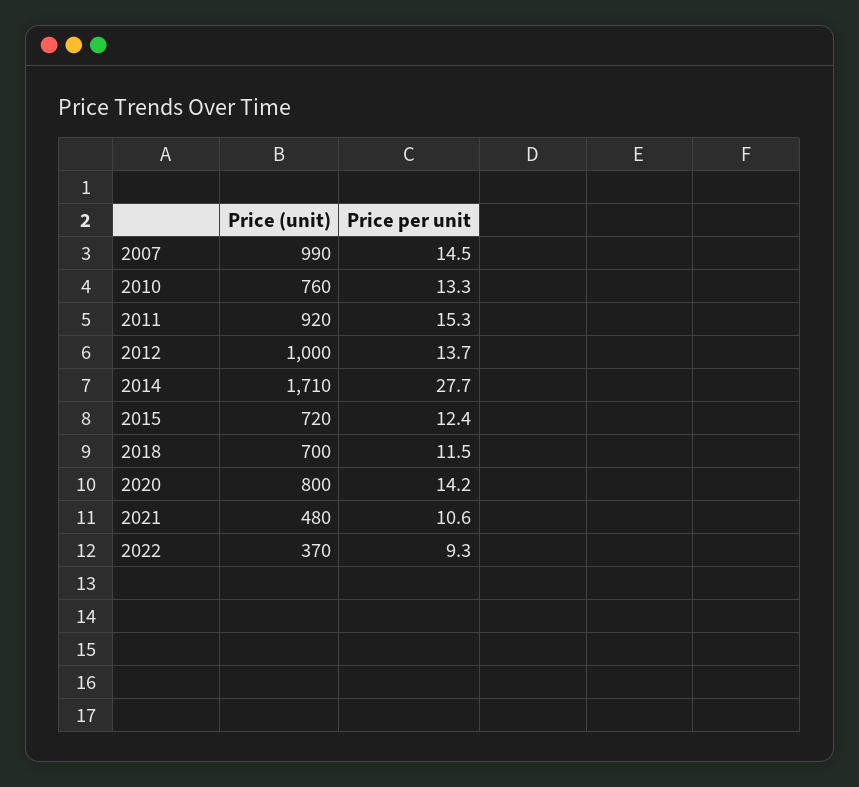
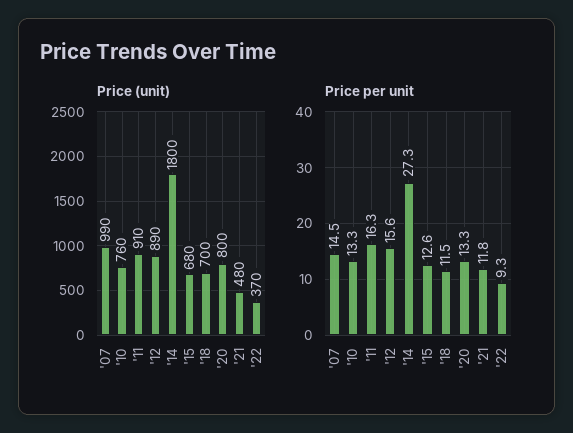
Price (unit), 2011: 920 -> 910
Price per unit, 2011: 15.3 -> 16.3
Price (unit), 2012: 1000 -> 890
Price per unit, 2012: 13.7 -> 15.6
Price (unit), 2014: 1710 -> 1800
Price per unit, 2014: 27.7 -> 27.3
Price (unit), 2015: 720 -> 680
Price per unit, 2015: 12.4 -> 12.6
Price per unit, 2020: 14.2 -> 13.3
Price per unit, 2021: 10.6 -> 11.8

